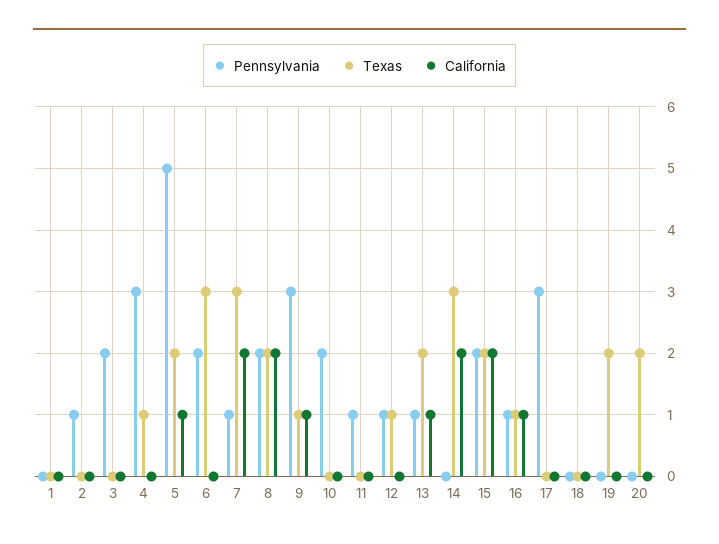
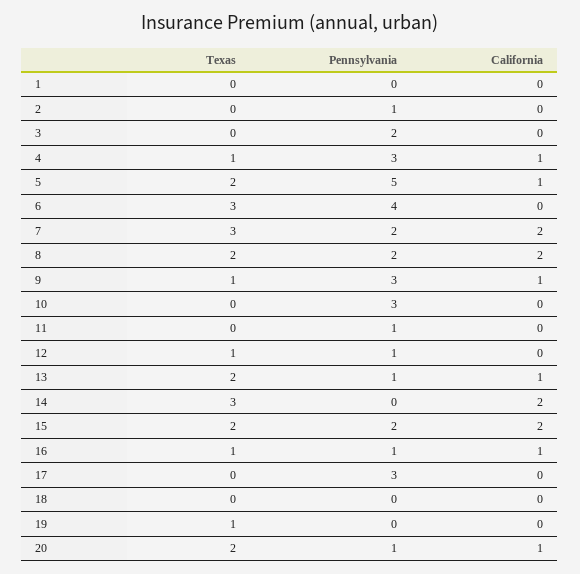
California, 4: 0 -> 1
Pennsylvania, 6: 2 -> 4
Pennsylvania, 7: 1 -> 2
Pennsylvania, 10: 2 -> 3
Texas, 19: 2 -> 1
Pennsylvania, 20: 0 -> 1
California, 20: 0 -> 1

